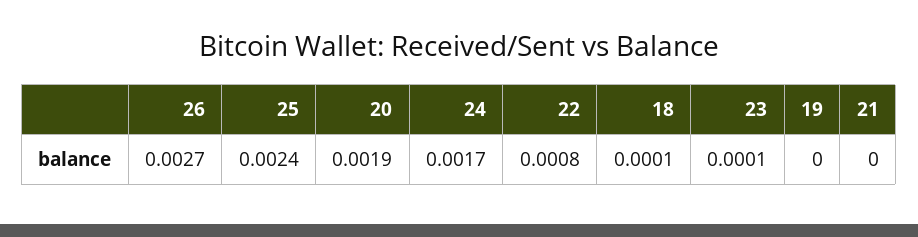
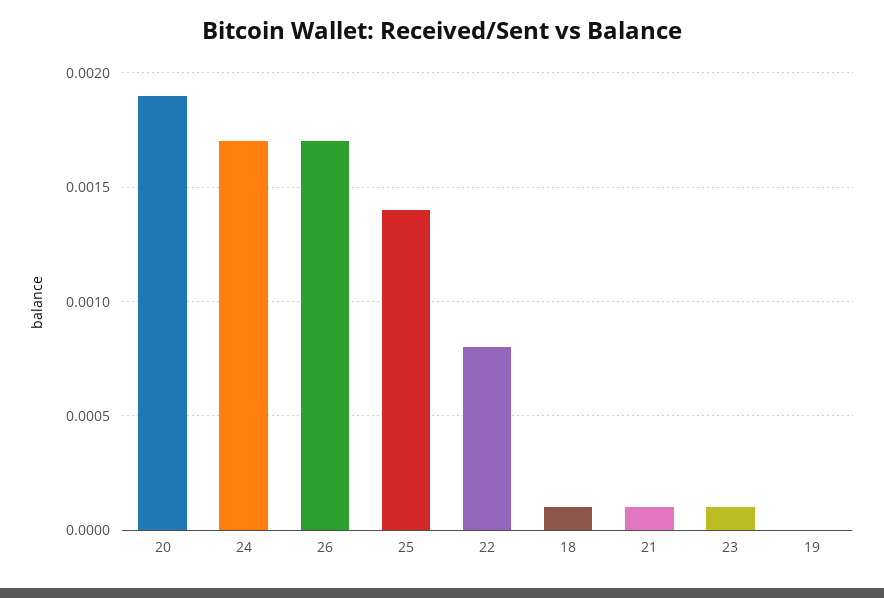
26: 0.0027 -> 0.0017
25: 0.0024 -> 0.0014
21: 0 -> 0.0001

